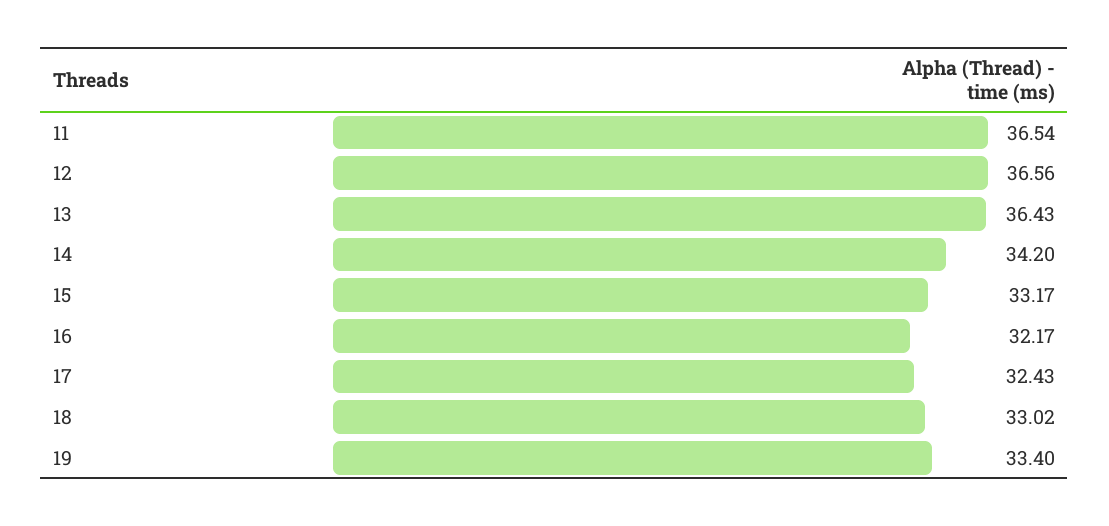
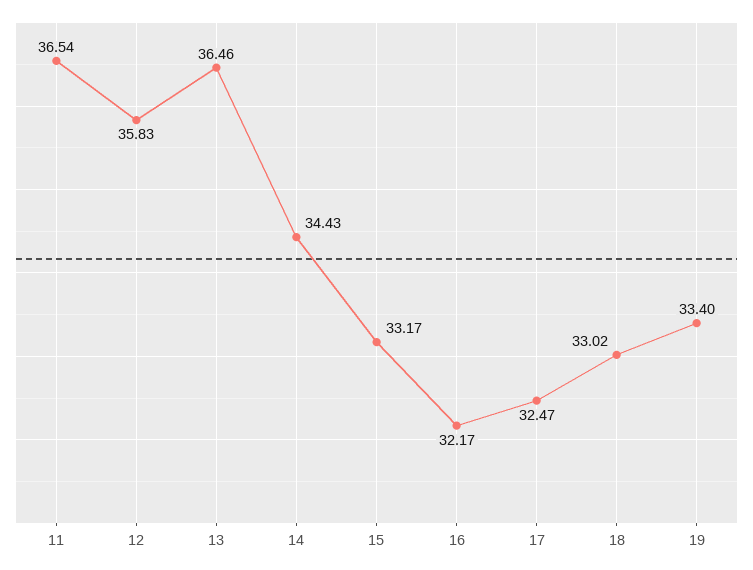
12: 36.56 -> 35.83
13: 36.43 -> 36.46
14: 34.2 -> 34.43
17: 32.43 -> 32.47

